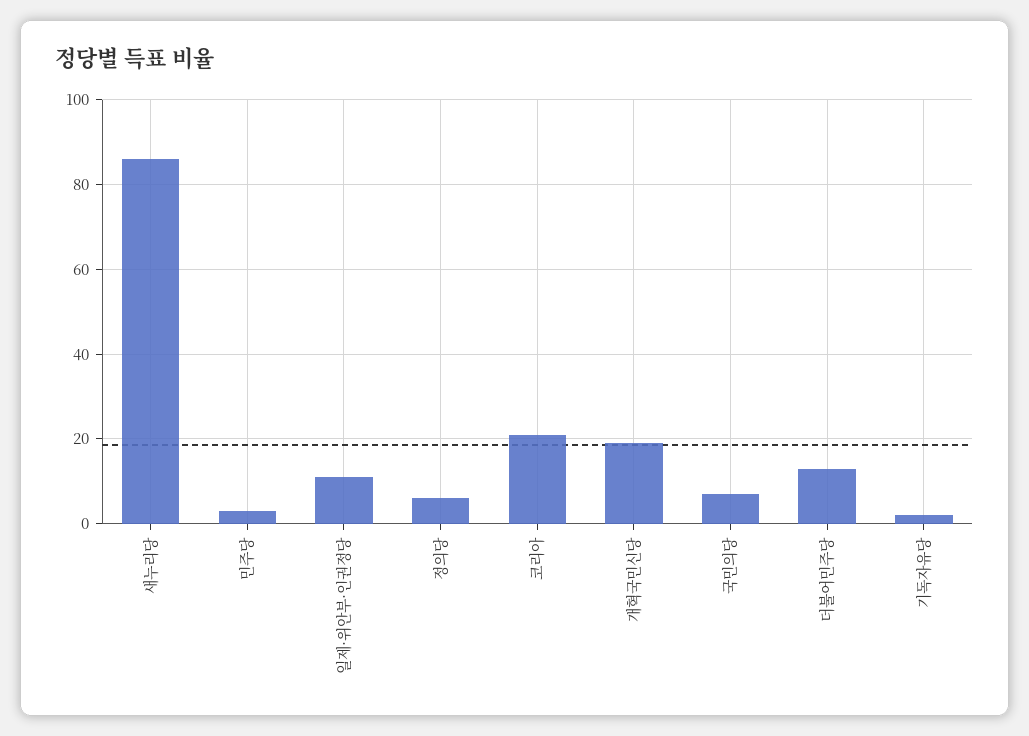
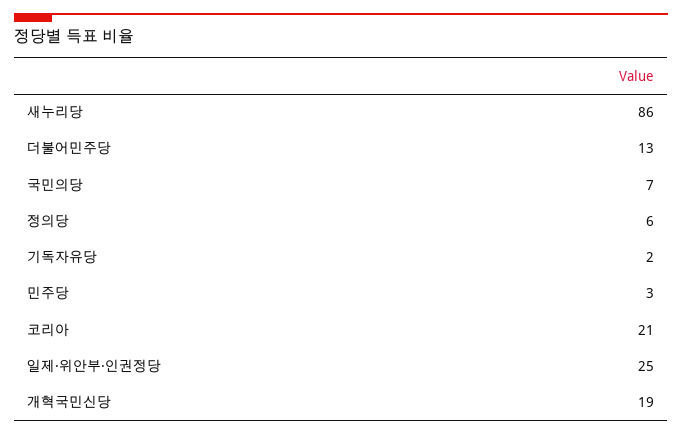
일제·위안부·인권정당: 10 -> 25

